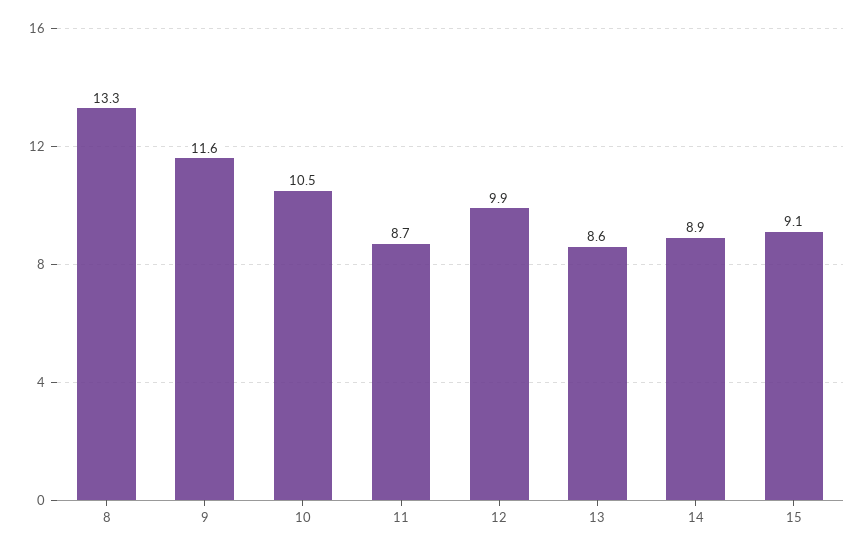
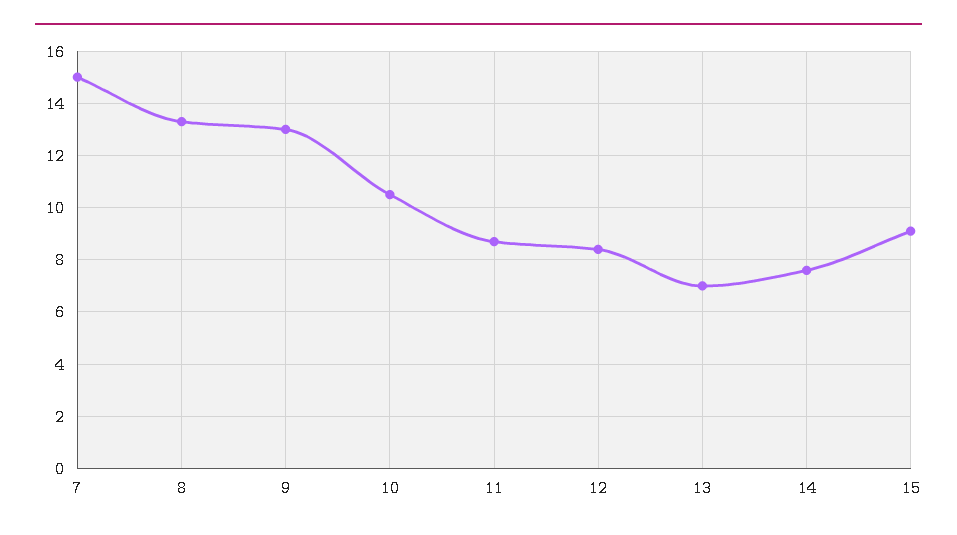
9: 11.6 -> 13
12: 9.9 -> 8.5
13: 8.6 -> 7
14: 8.9 -> 7.5
7: none -> 15

